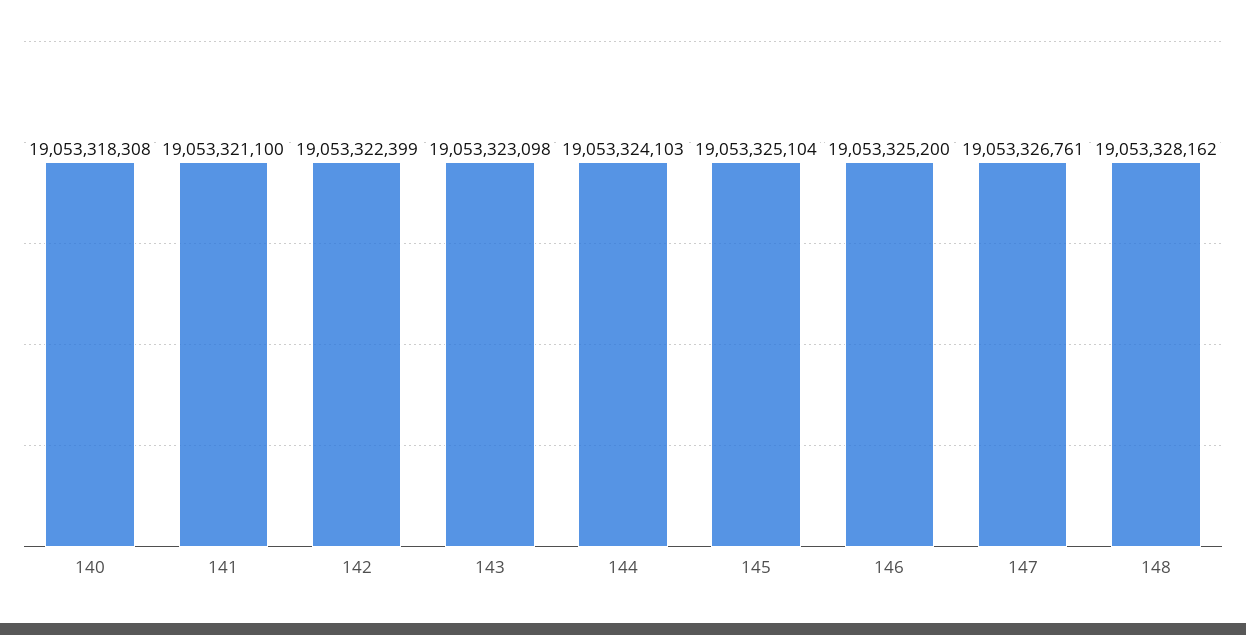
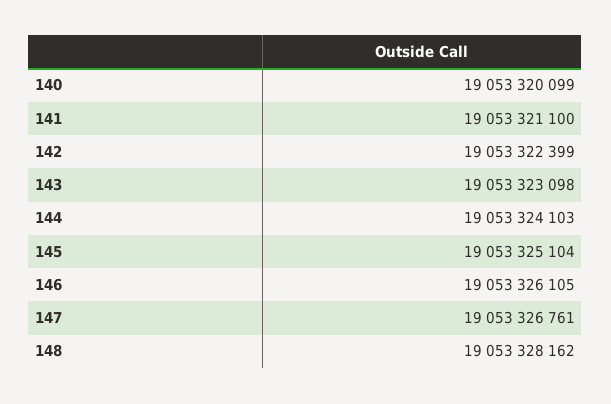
140: 19053318308 -> 19053320099
146: 19053325200 -> 19053326105

